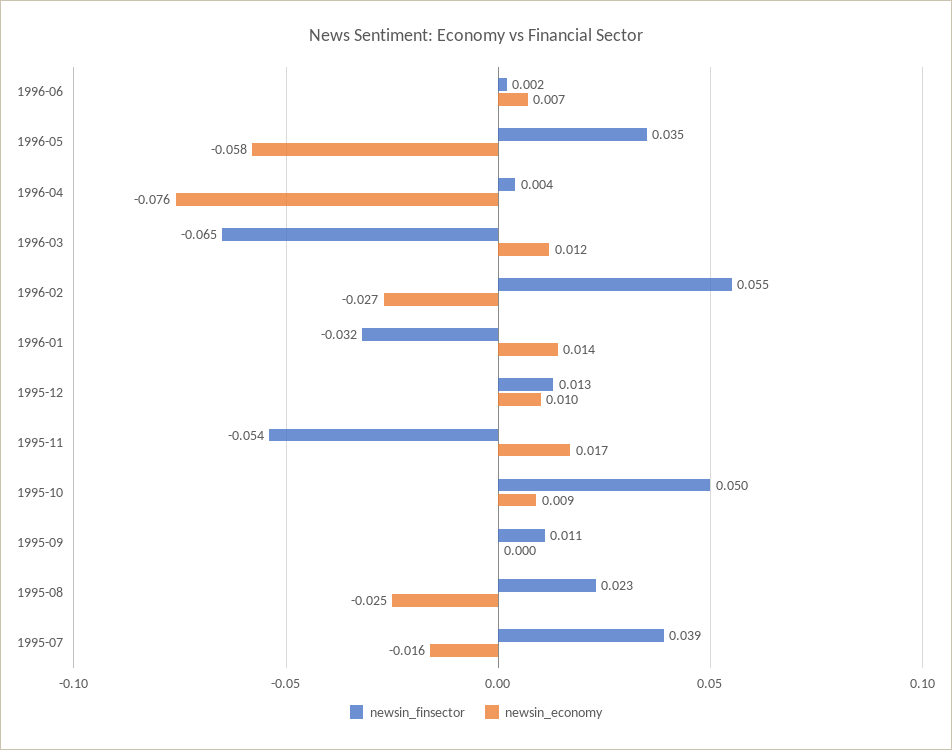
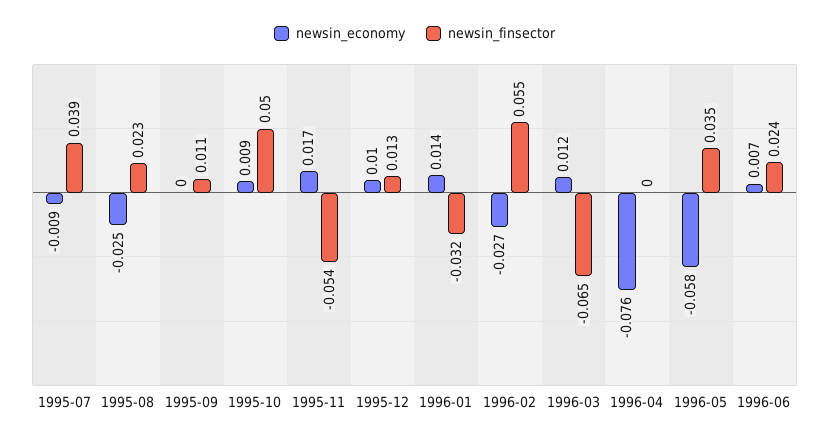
newsin_finsector, 1996-06: 0.002 -> 0.024
newsin_finsector, 1996-04: 0.004 -> 0
newsin_economy, 1995-07: -0.016 -> -0.009

